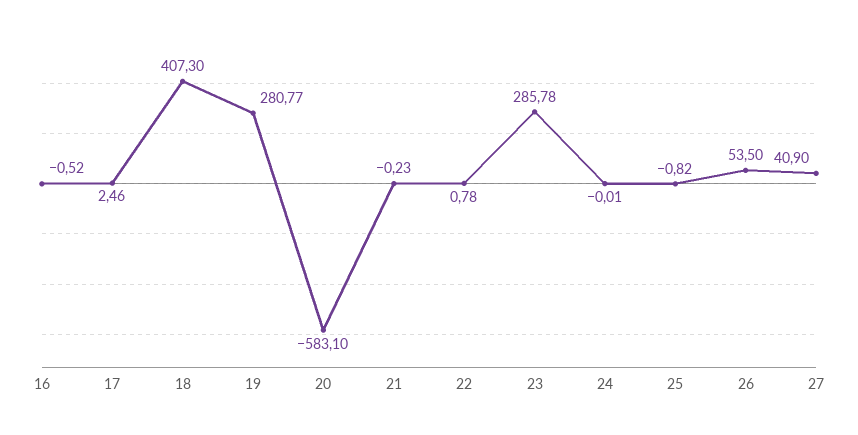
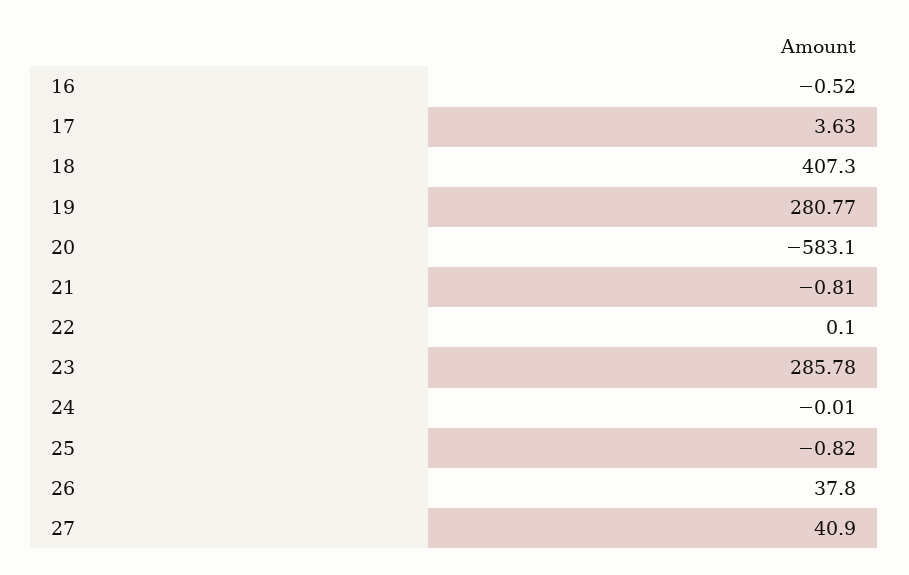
17: 2.46 -> 3.63
21: -0.23 -> -0.81
22: 0.78 -> 0.1
26: 53.5 -> 37.8

